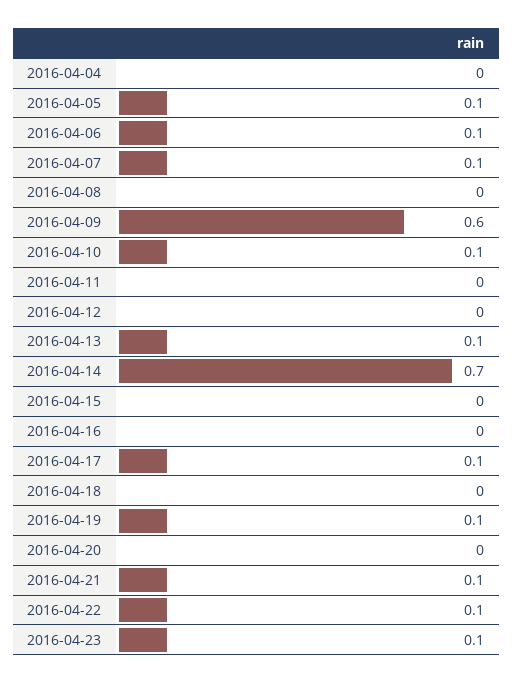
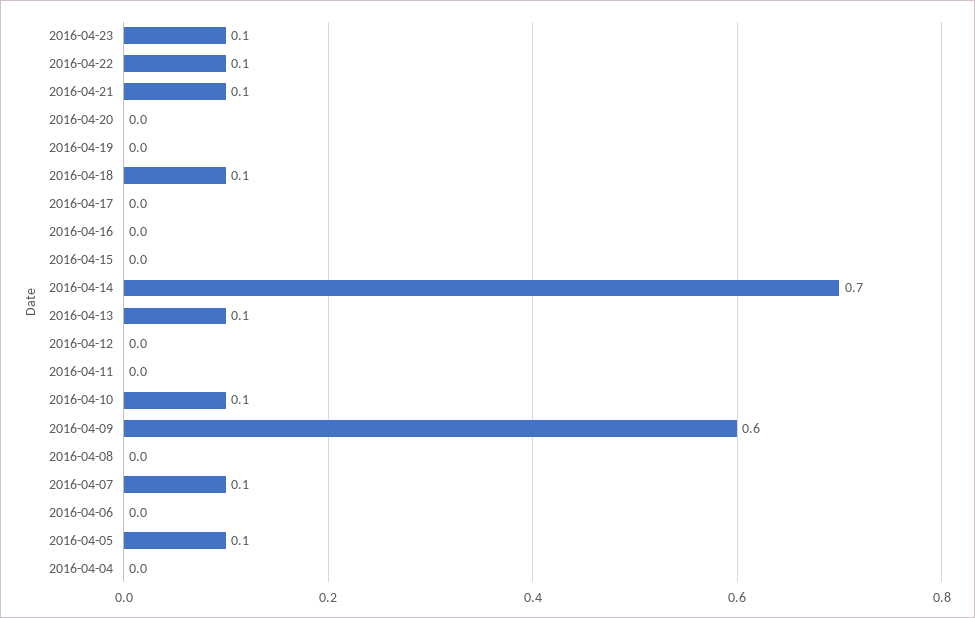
2016-04-06: 0.1 -> 0
2016-04-17: 0.1 -> 0
2016-04-18: 0 -> 0.1
2016-04-19: 0.1 -> 0

